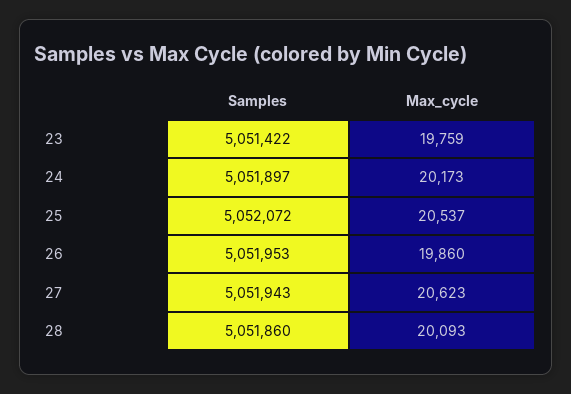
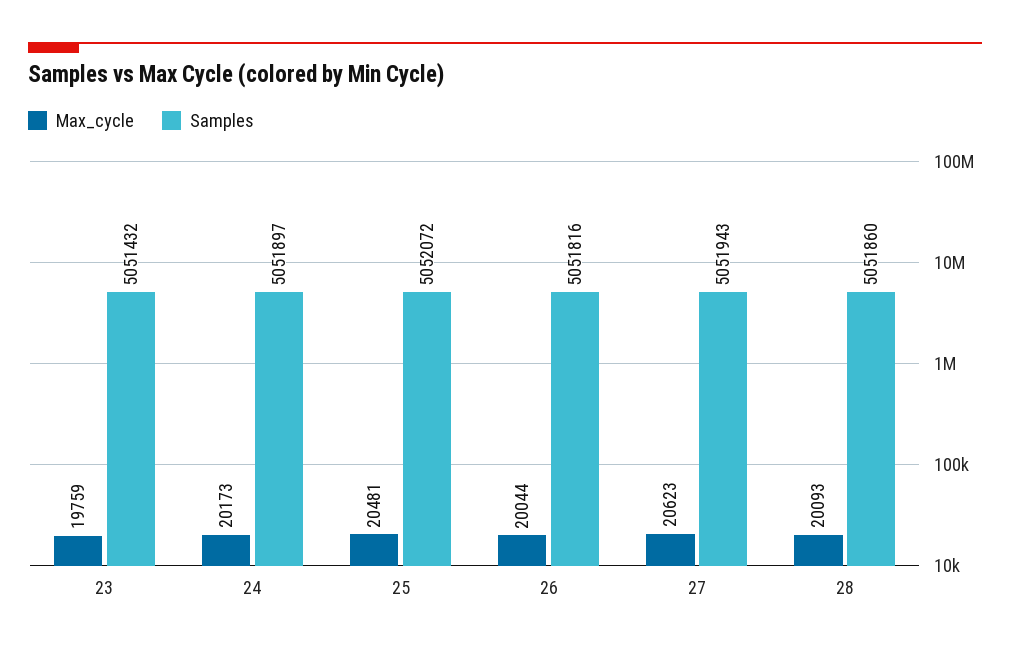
Samples, 23: 5051422 -> 5051432
Max_cycle, 25: 20537 -> 20481
Samples, 26: 5051953 -> 5051816
Max_cycle, 26: 19860 -> 20044

